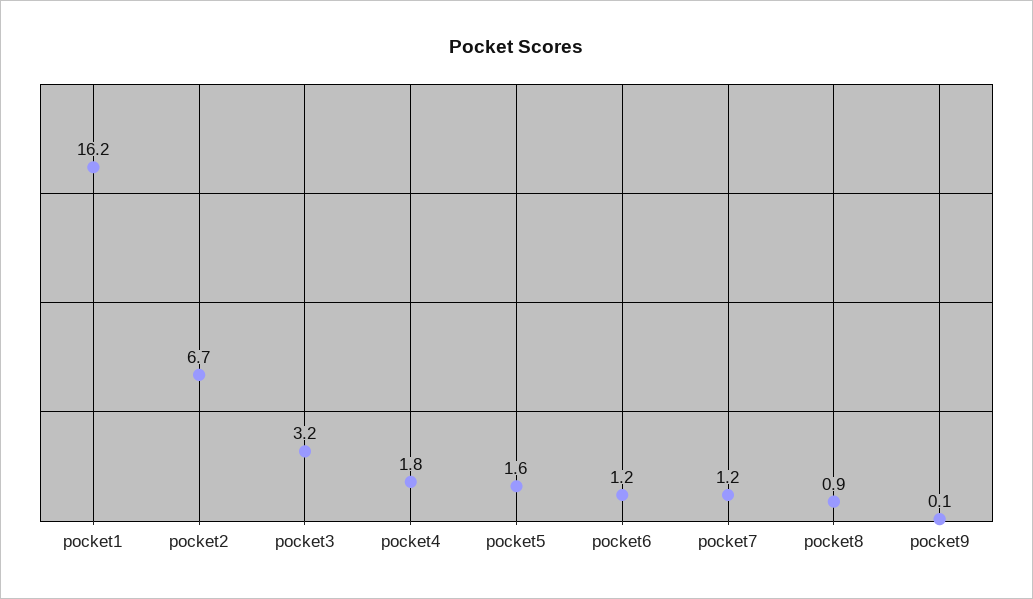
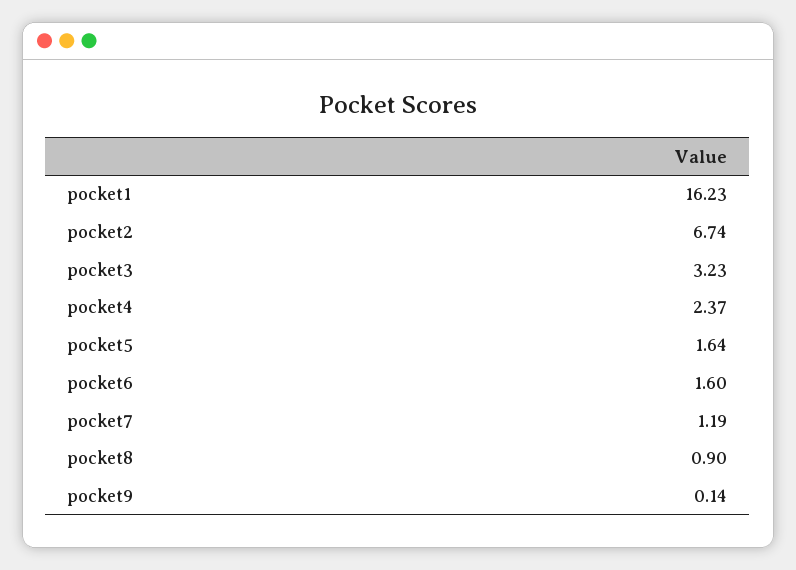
pocket4: 1.8 -> 2.37
pocket6: 1.2 -> 1.6

